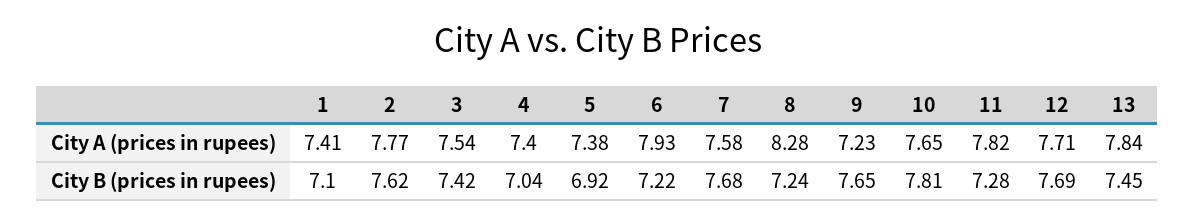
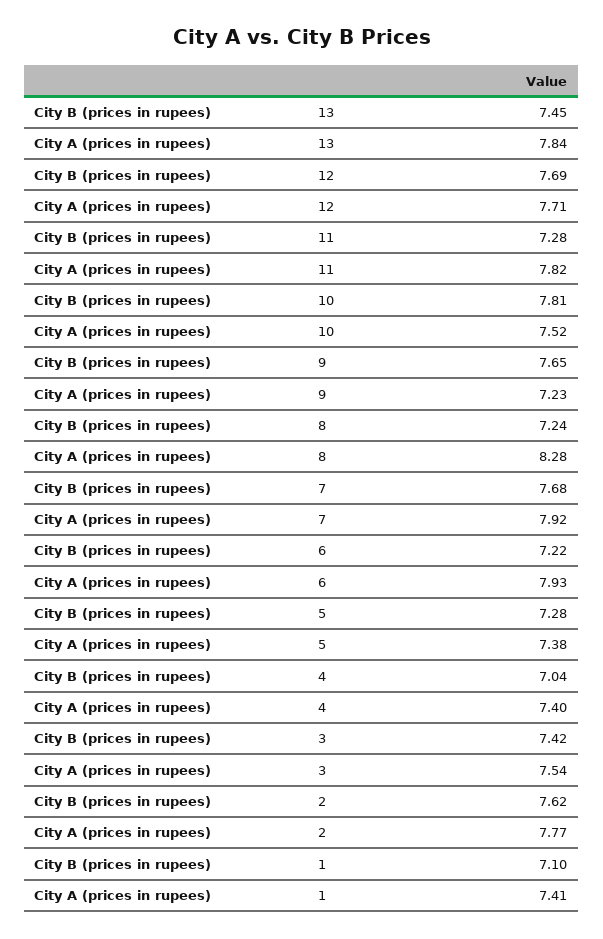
7, City A (prices in rupees): 7.58 -> 7.92
10, City A (prices in rupees): 7.65 -> 7.52
5, City B (prices in rupees): 6.92 -> 7.28

